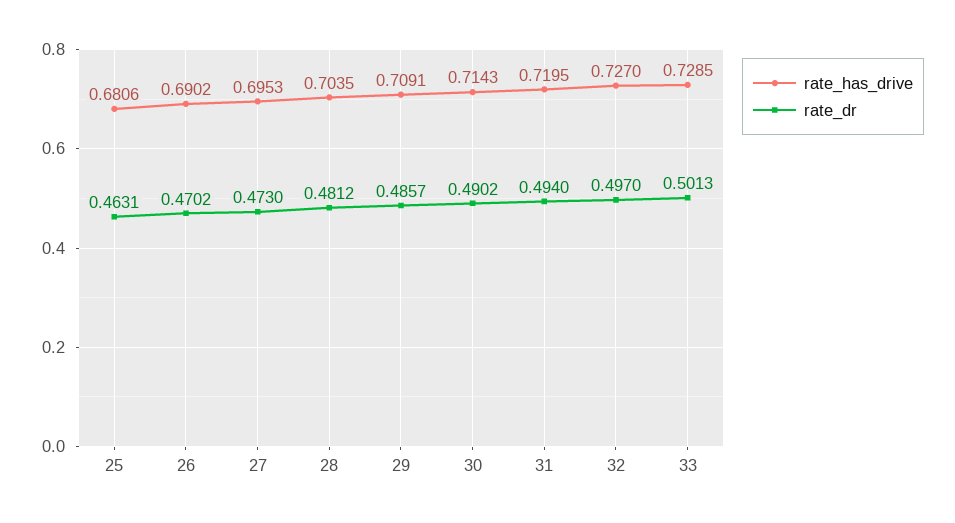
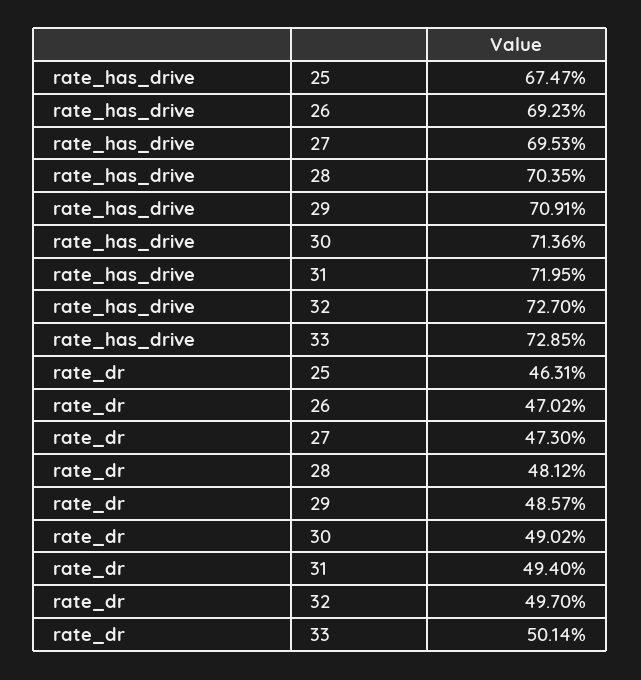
rate_has_drive, 25: 0.6806 -> 0.6747
rate_has_drive, 26: 0.6902 -> 0.6923
rate_has_drive, 30: 0.7143 -> 0.7136
rate_dr, 33: 0.5013 -> 0.5014

